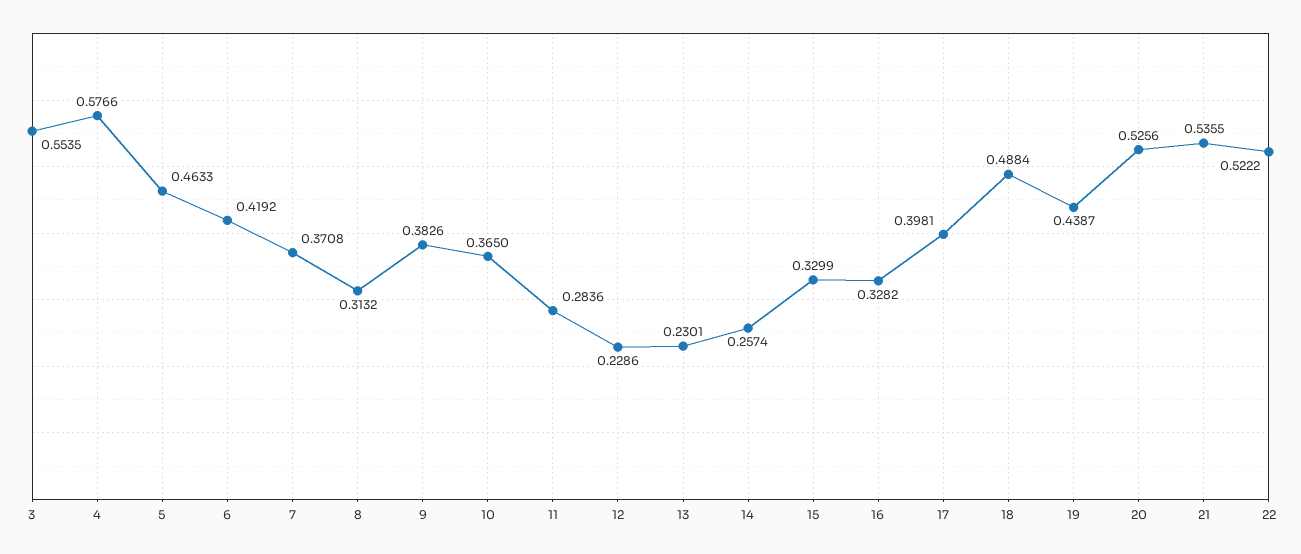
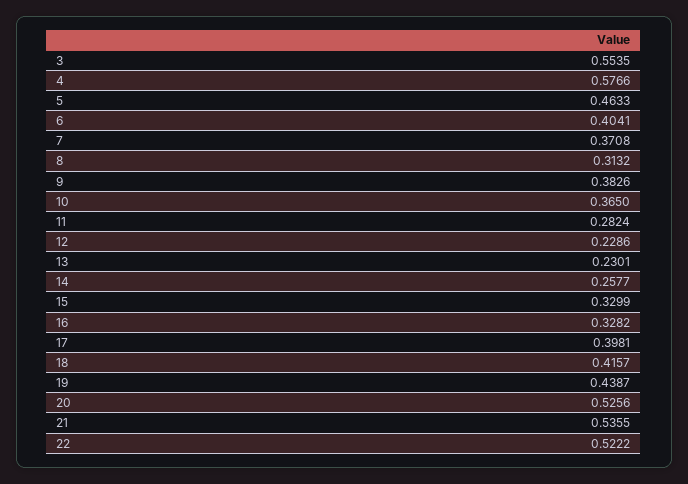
6: 0.4192 -> 0.4041
11: 0.2836 -> 0.2824
14: 0.2574 -> 0.2577
18: 0.4884 -> 0.4157

